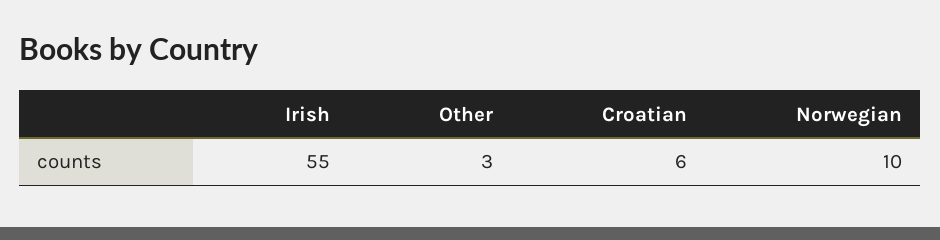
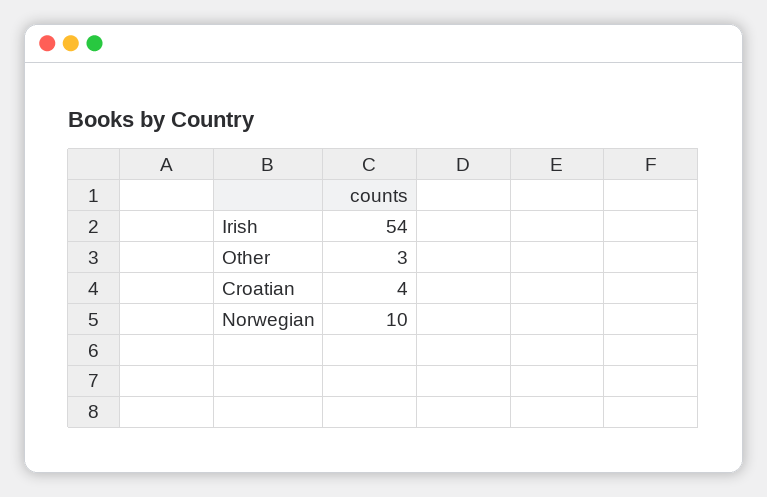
Irish: 55 -> 54
Croatian: 6 -> 4

